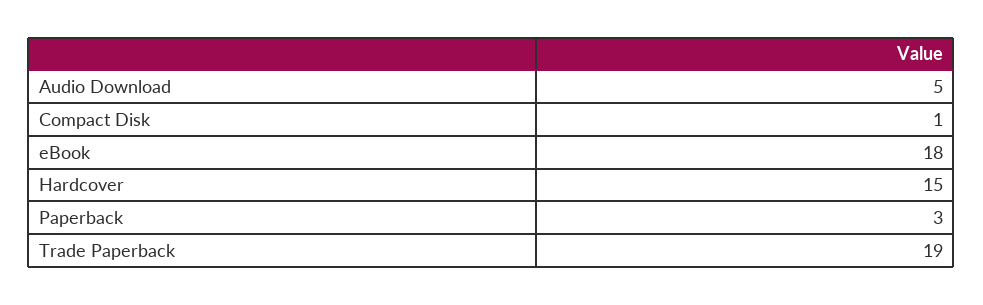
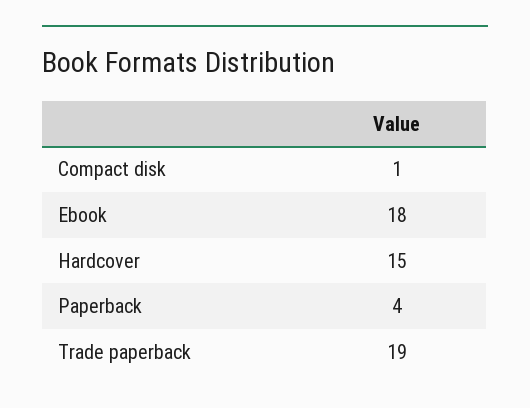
Audio Download: 5 -> none
Paperback: 3 -> 4

